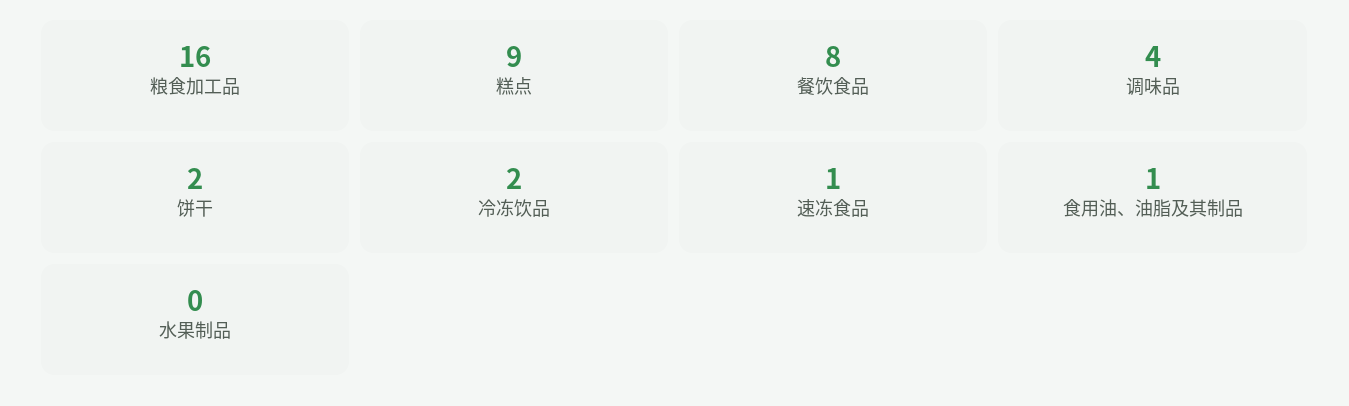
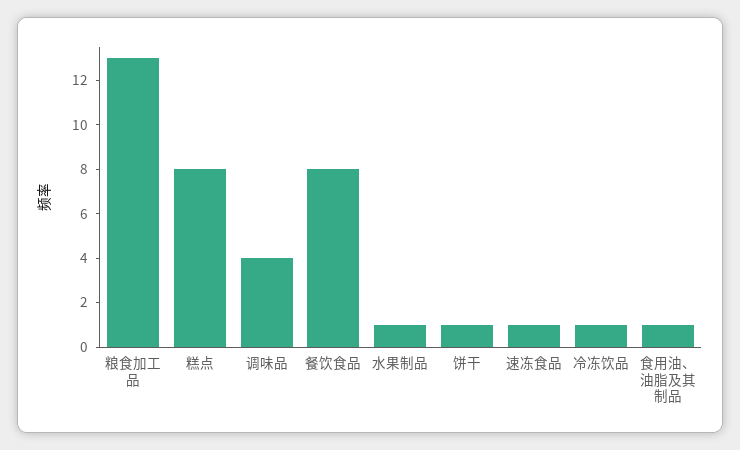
粮食加工品: 16 -> 13
糕点: 9 -> 8
饼干: 2 -> 1
冷冻饮品: 2 -> 1
水果制品: 0 -> 1

